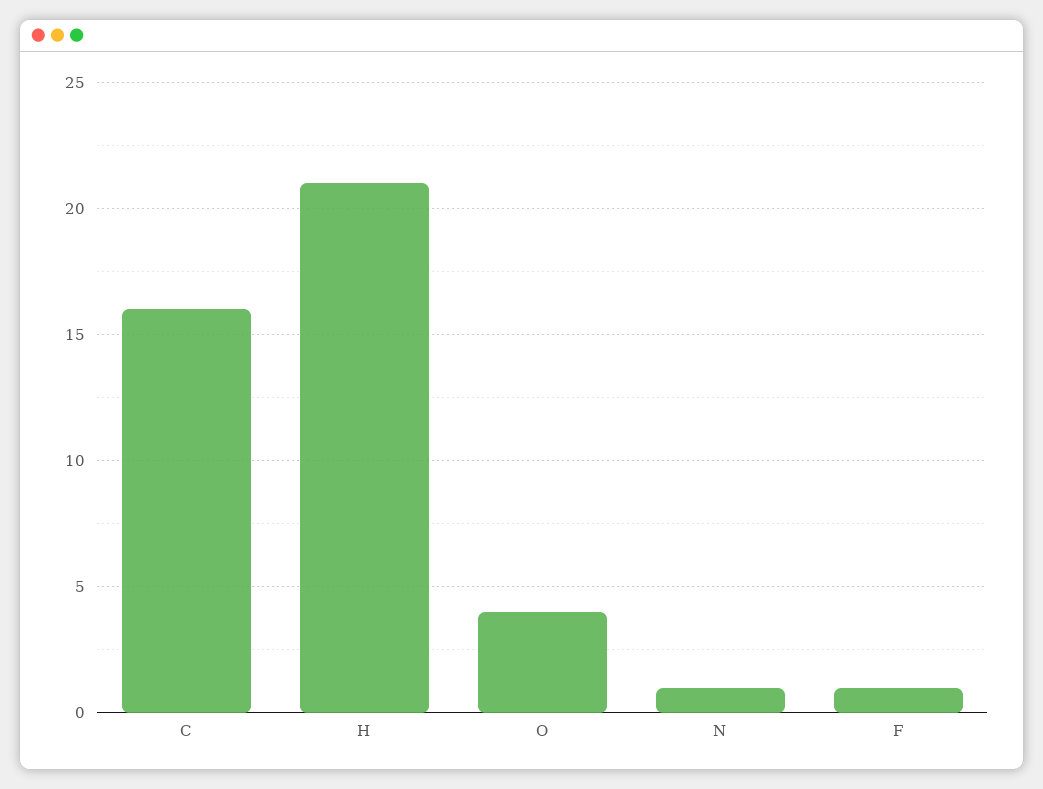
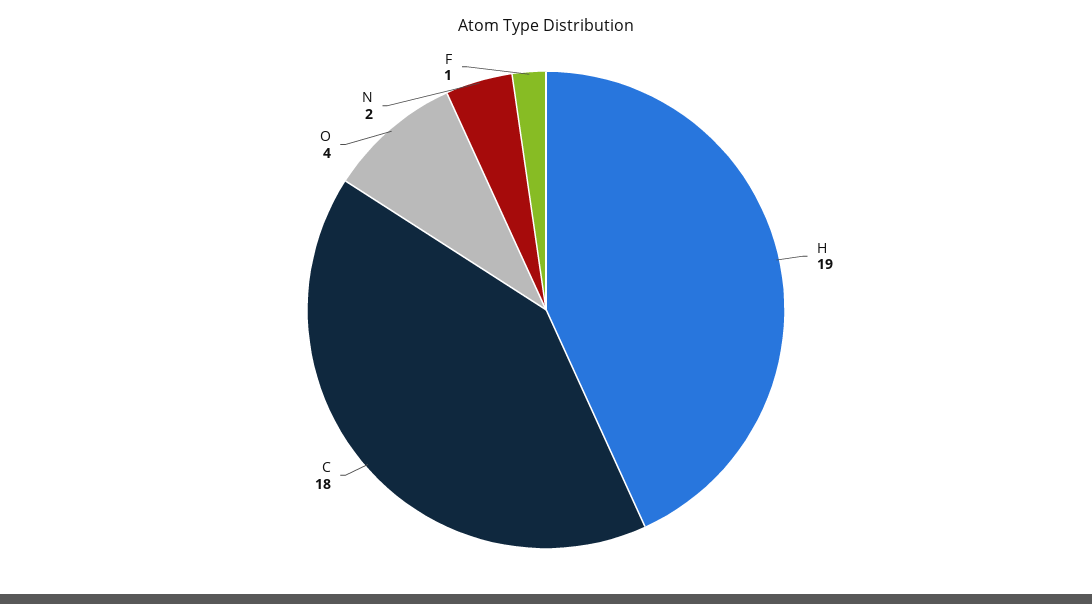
C: 16 -> 18
H: 21 -> 19
N: 1 -> 2

